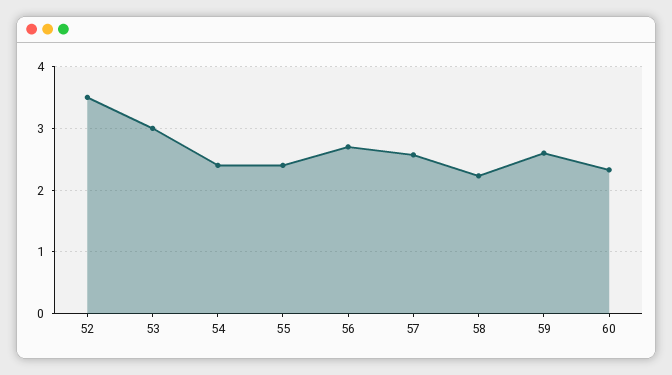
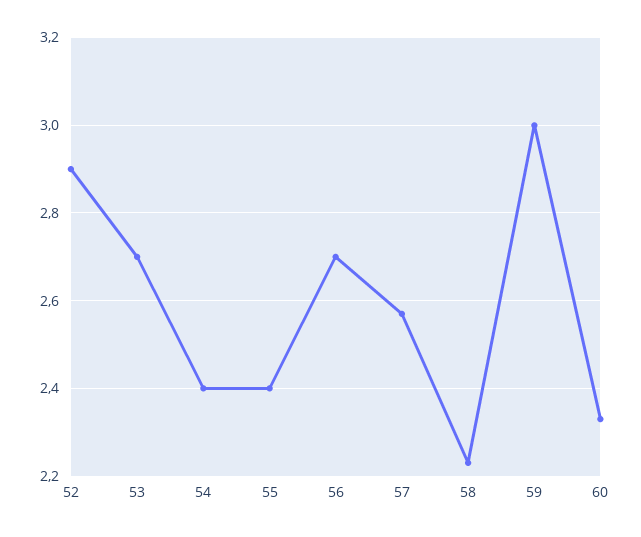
52: 3.5 -> 2.9
53: 3 -> 2.7
59: 2.6 -> 3

